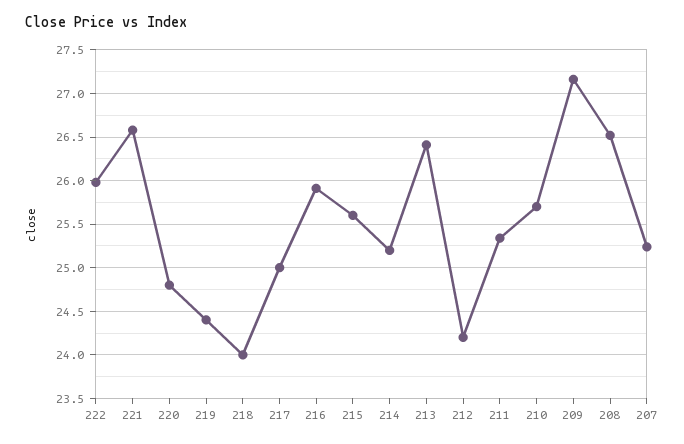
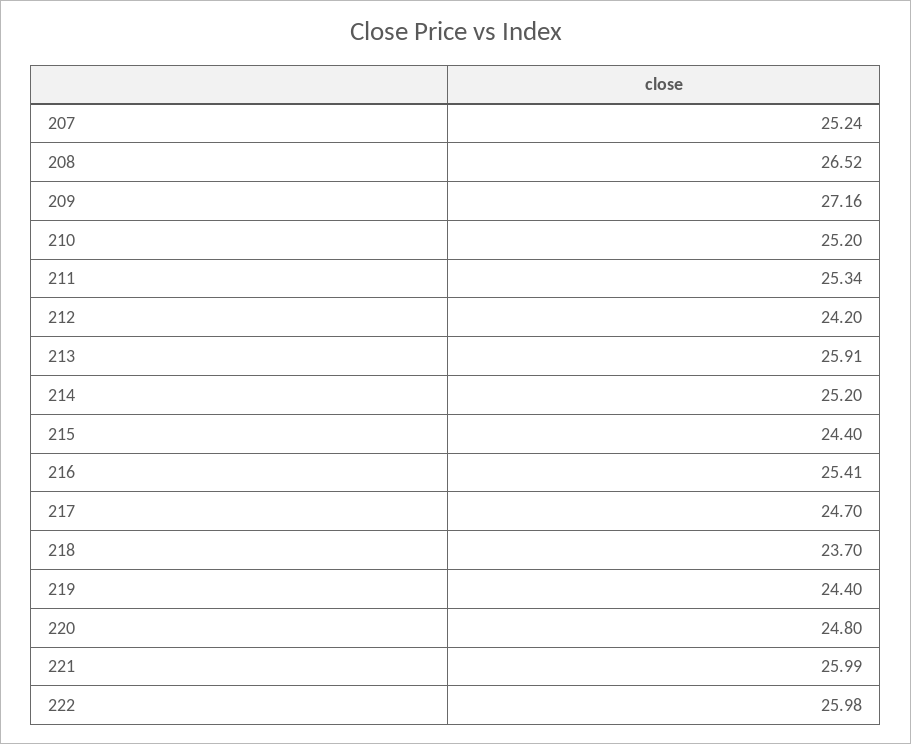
221: 26.6 -> 25.99
218: 24 -> 23.7
217: 25 -> 24.7
216: 25.9 -> 25.41
215: 25.6 -> 24.4
213: 26.4 -> 25.91
210: 25.7 -> 25.2

